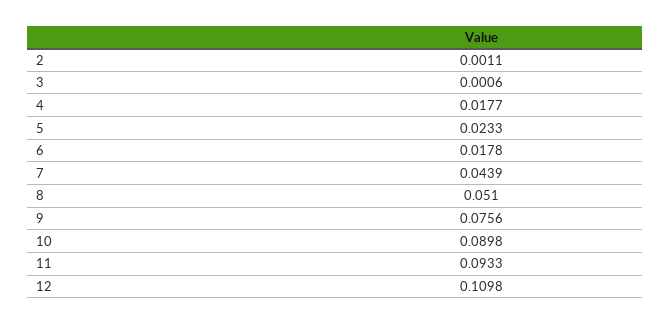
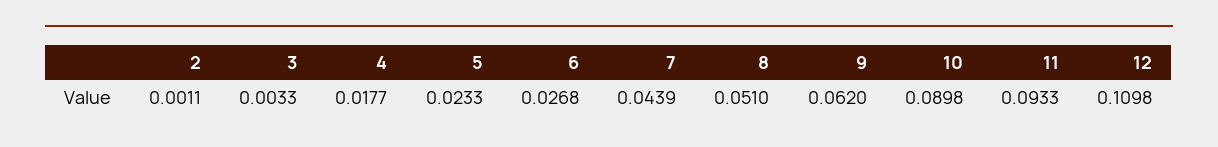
3: 0.0006 -> 0.0033
6: 0.0178 -> 0.0268
9: 0.0756 -> 0.062

